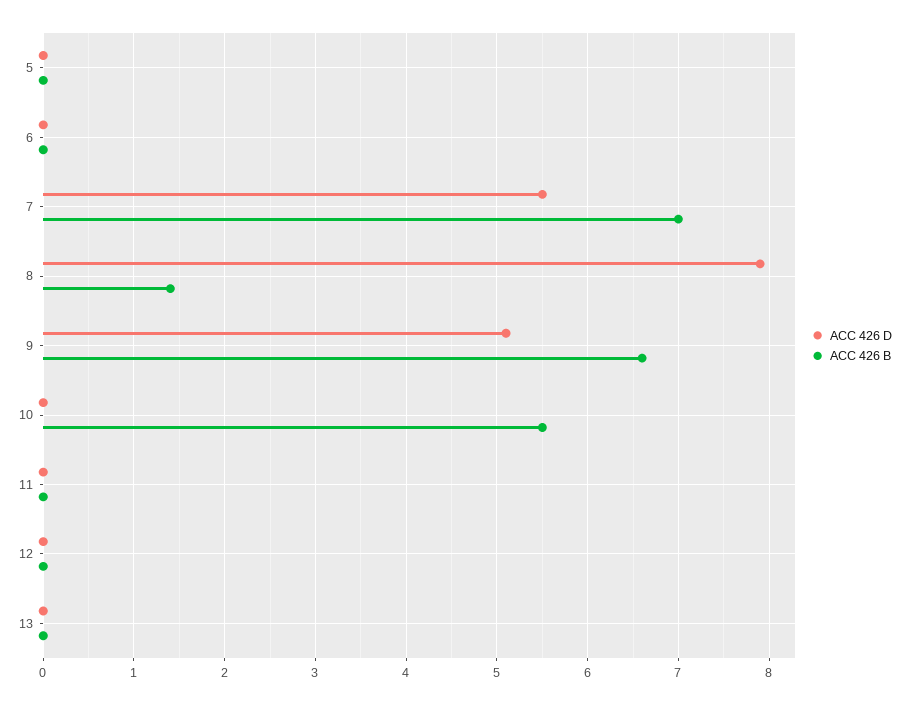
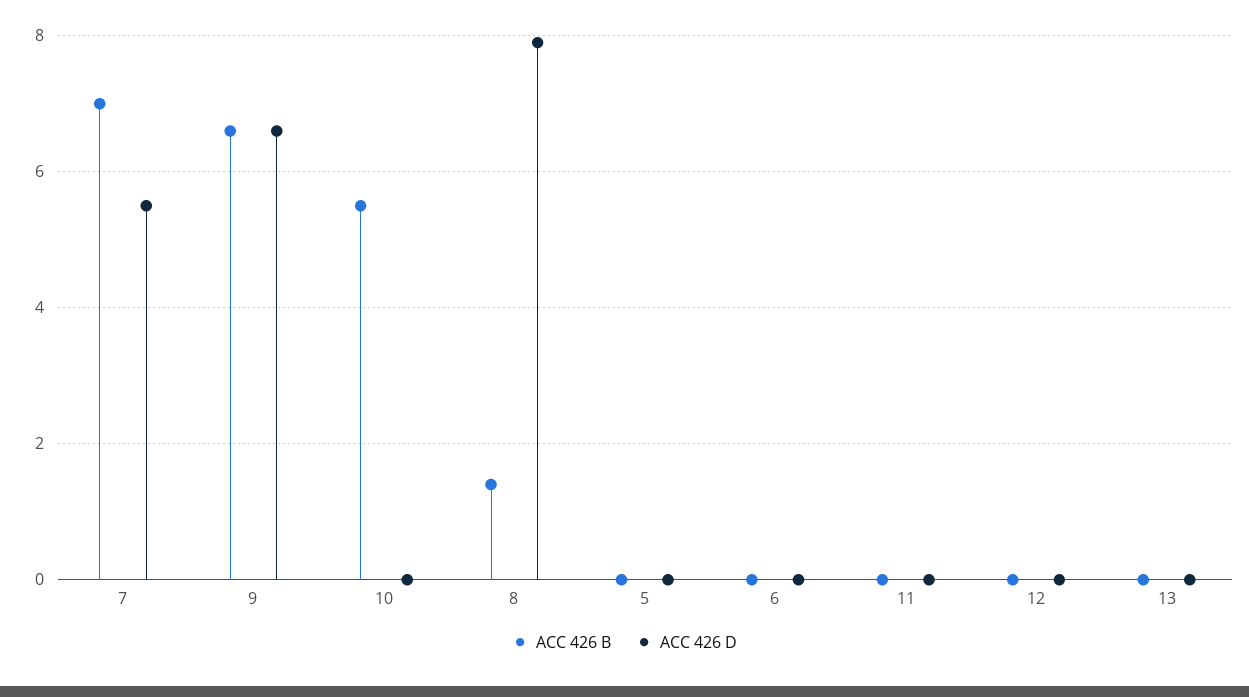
ACC 426 D, 9: 5.1 -> 6.5

